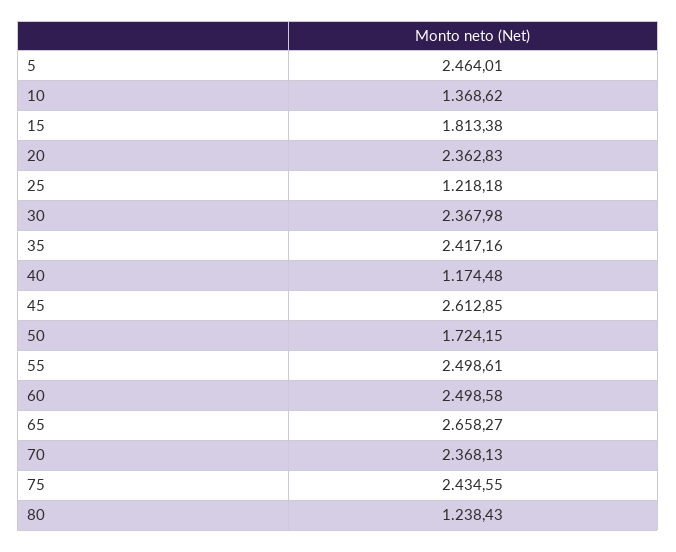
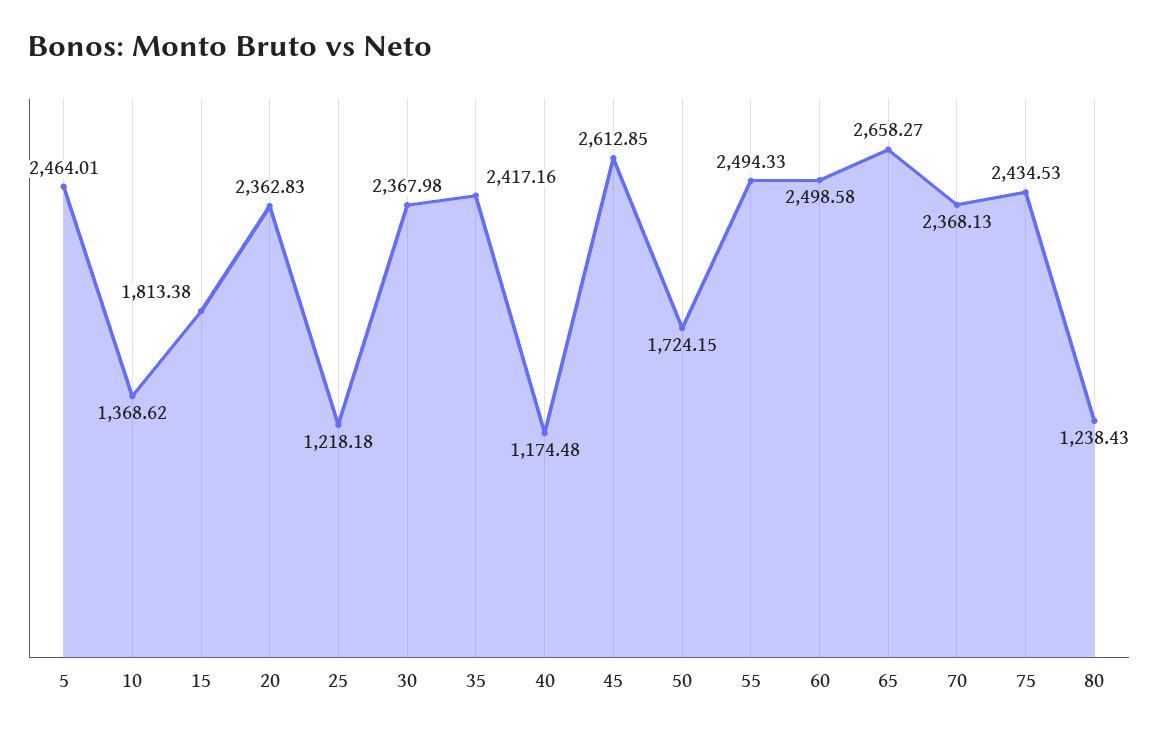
55: 2498.61 -> 2494.33
75: 2434.55 -> 2434.53

